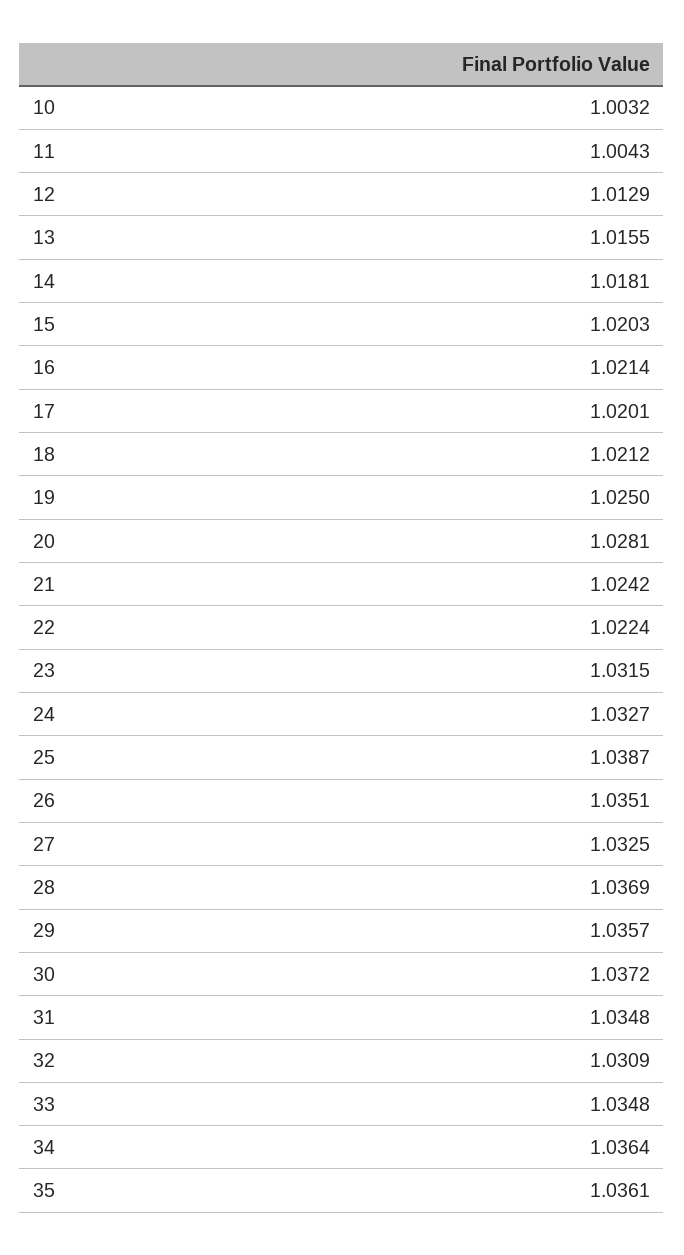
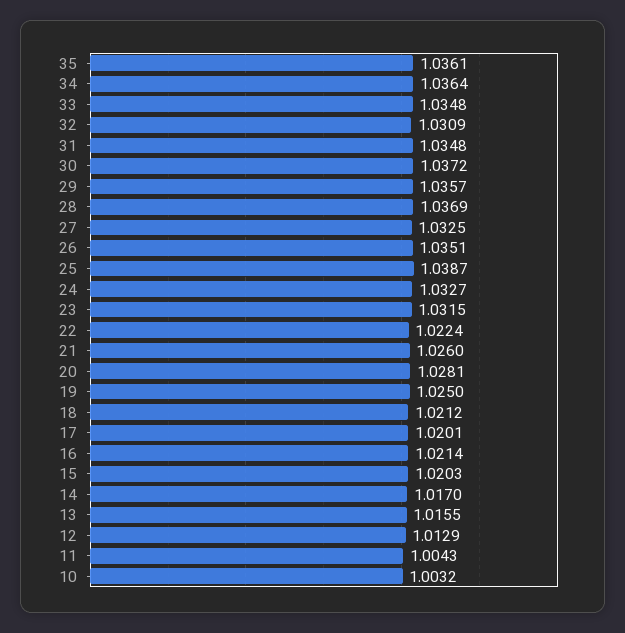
14: 1.0181 -> 1.017
21: 1.0242 -> 1.026

